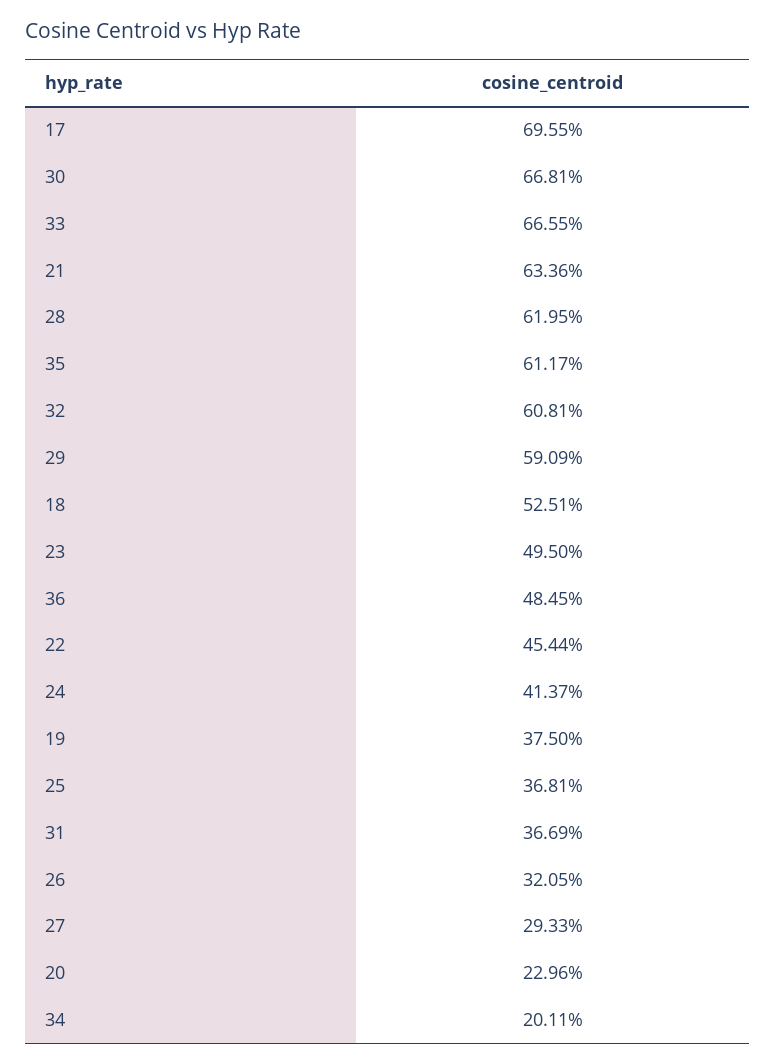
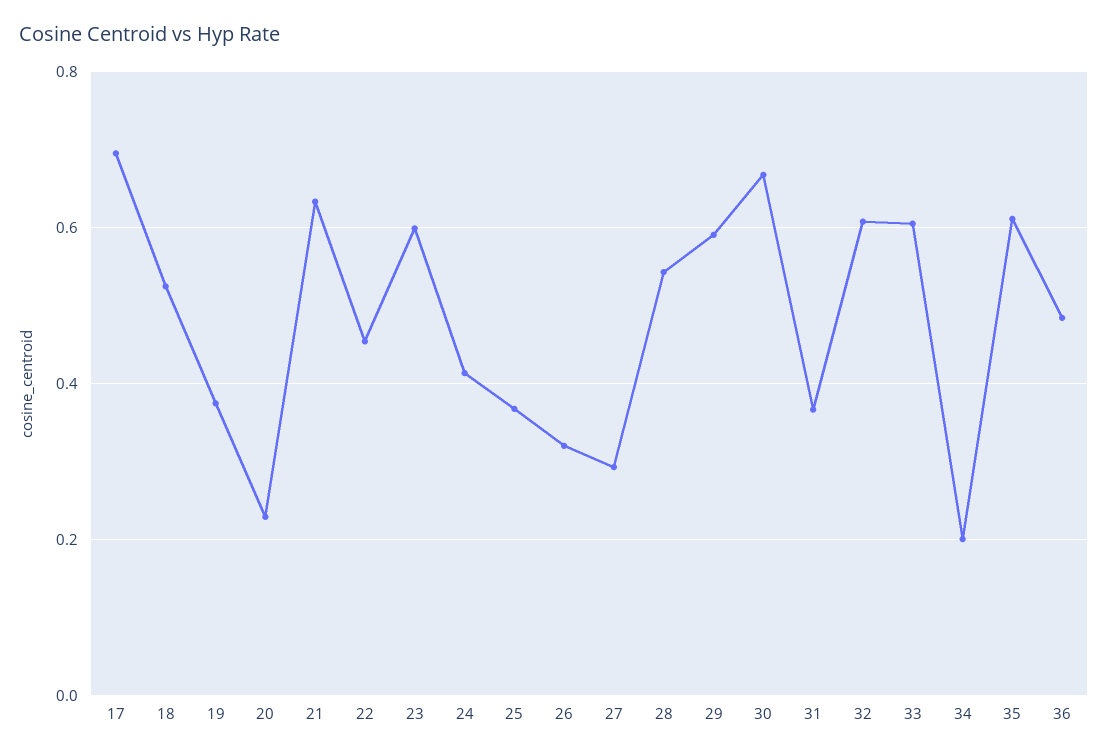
33: 0.6655 -> 0.6
28: 0.6195 -> 0.54
23: 0.495 -> 0.6

